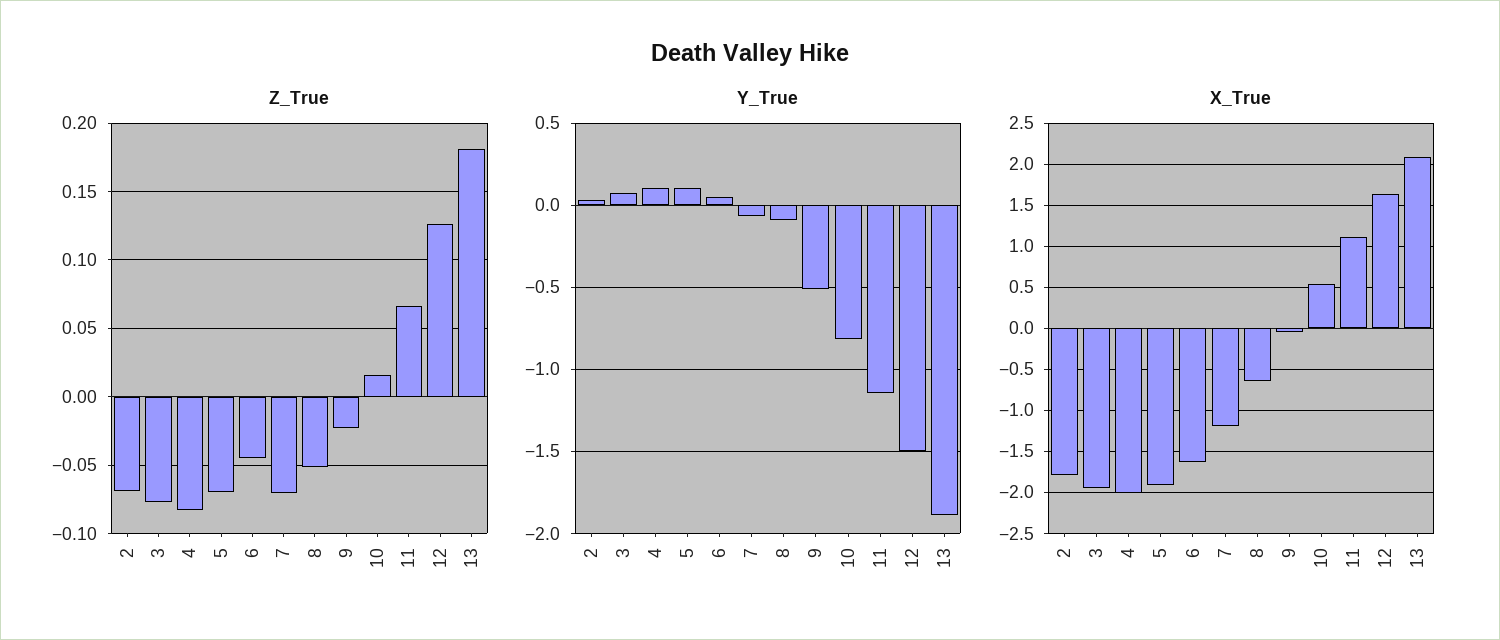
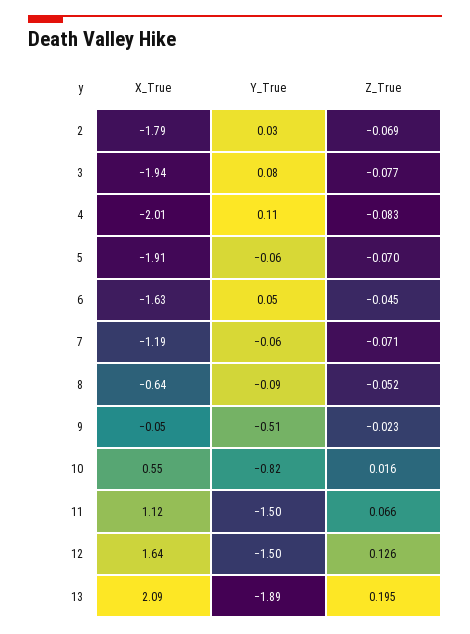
Z_True, 13: 0.18 -> 0.195
Y_True, 5: 0.1 -> -0.06
Y_True, 11: -1.15 -> -1.5

